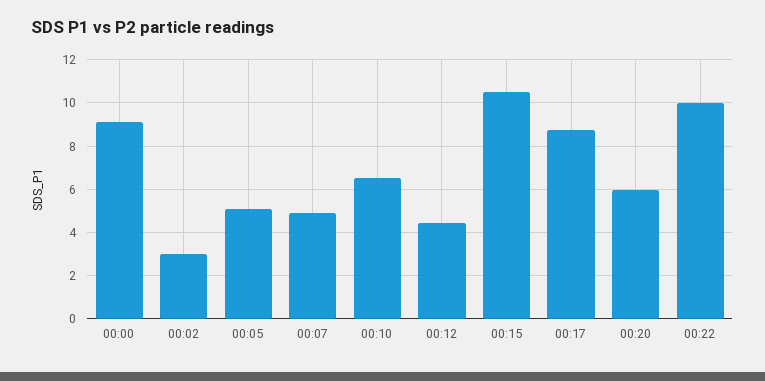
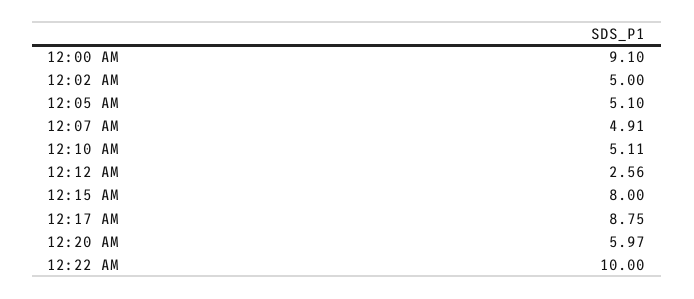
00:02: 3 -> 5
00:10: 6.5 -> 5.11
00:12: 4.5 -> 2.56
00:15: 10.5 -> 8

